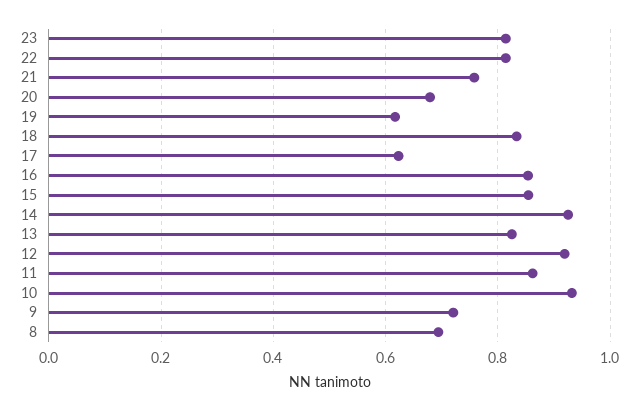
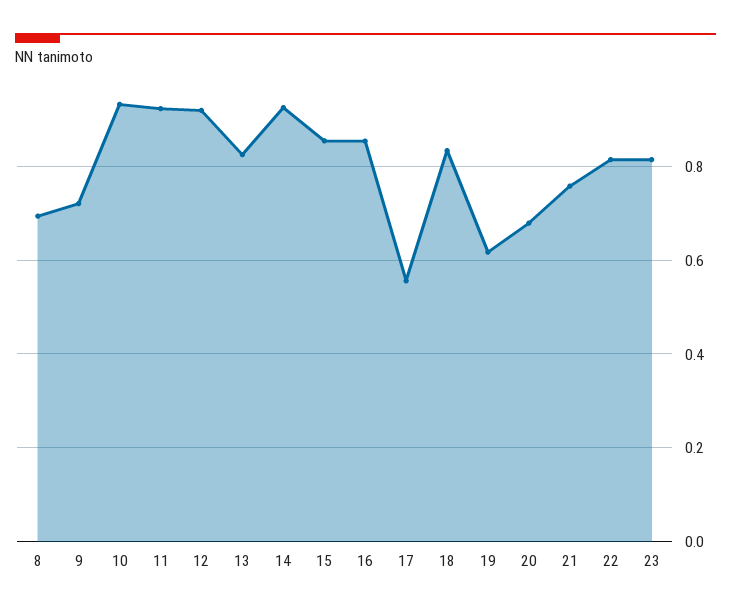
17: 0.62 -> 0.56
11: 0.86 -> 0.92

